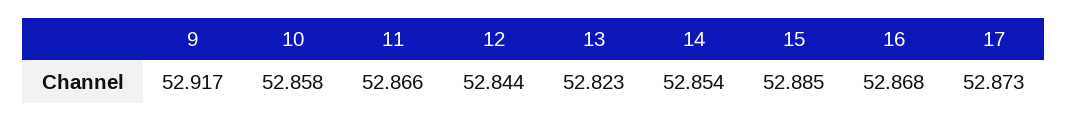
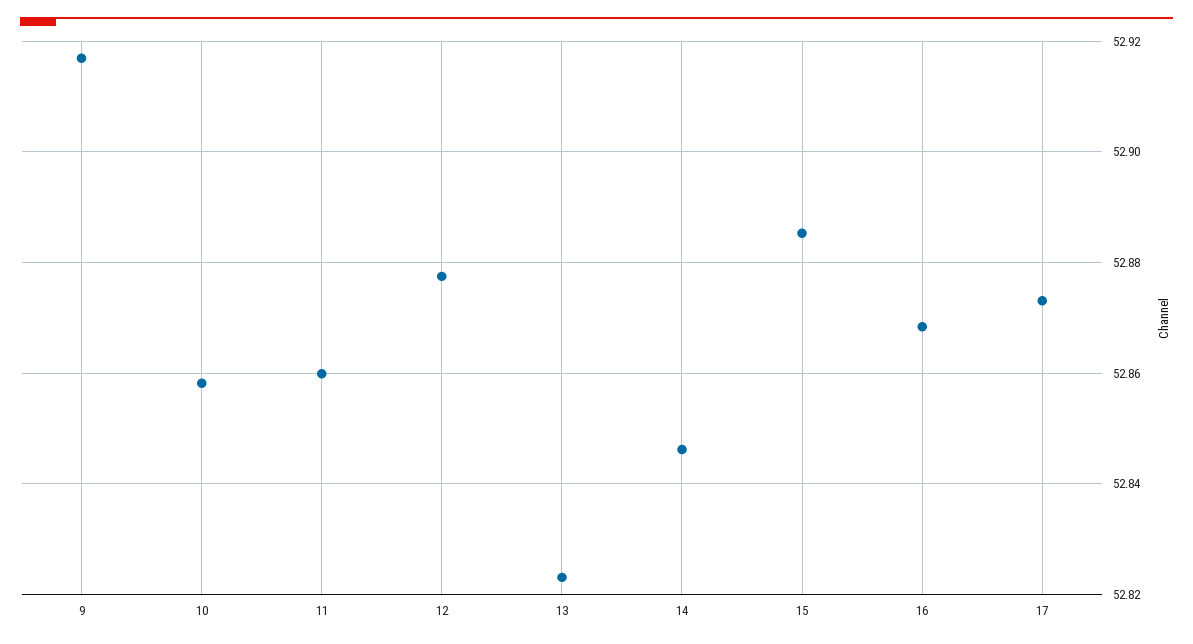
11: 52.866 -> 52.86
12: 52.844 -> 52.878
14: 52.854 -> 52.846

